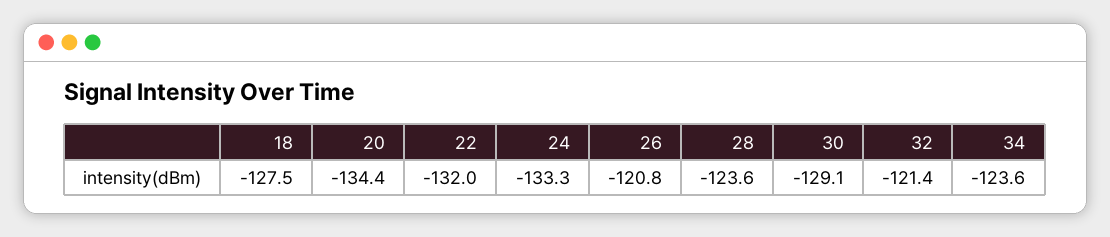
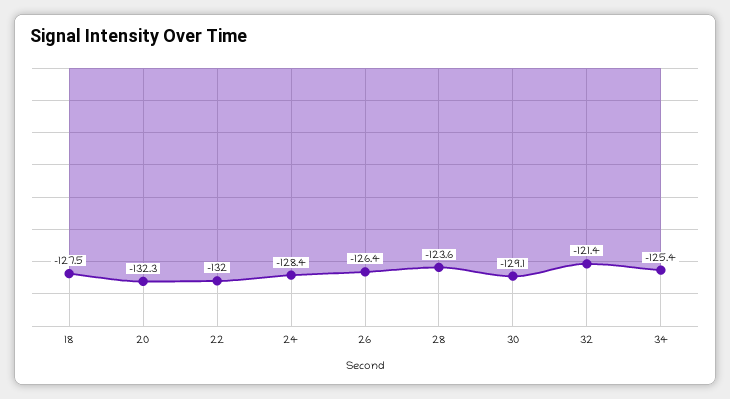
20: -134.4 -> -132.3
24: -133.3 -> -128.4
26: -120.8 -> -126.4
34: -123.6 -> -125.4

